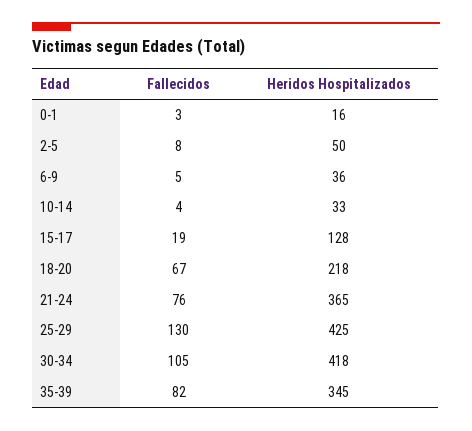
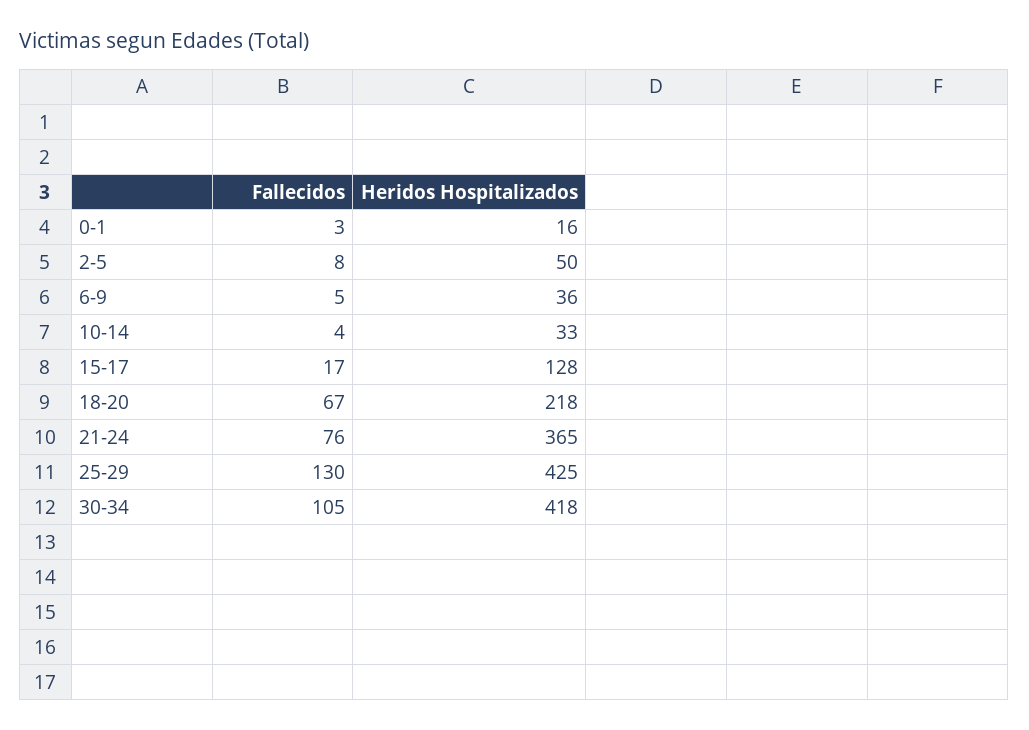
Fallecidos, 15-17: 19 -> 17
Fallecidos, 35-39: 82 -> none
Heridos Hospitalizados, 35-39: 345 -> none

